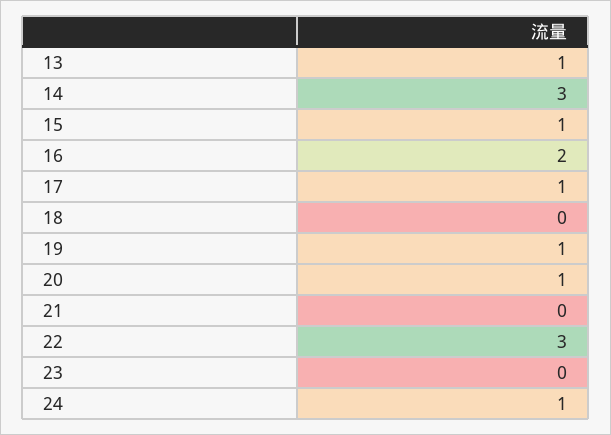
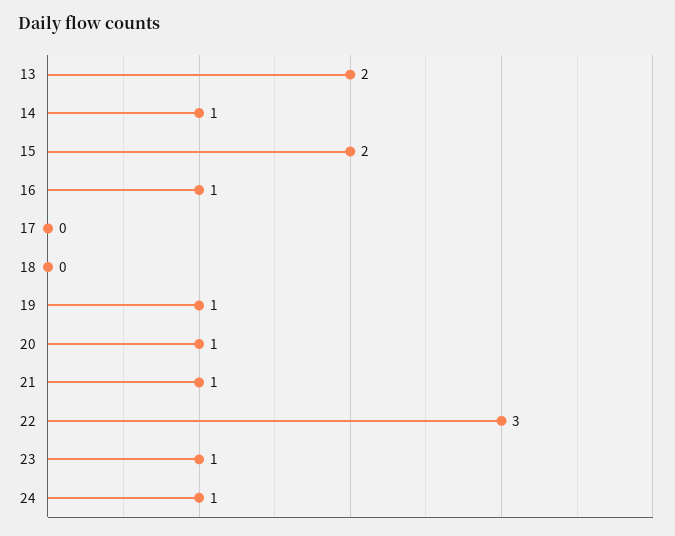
13: 1 -> 2
14: 3 -> 1
15: 1 -> 2
16: 2 -> 1
17: 1 -> 0
21: 0 -> 1
23: 0 -> 1

